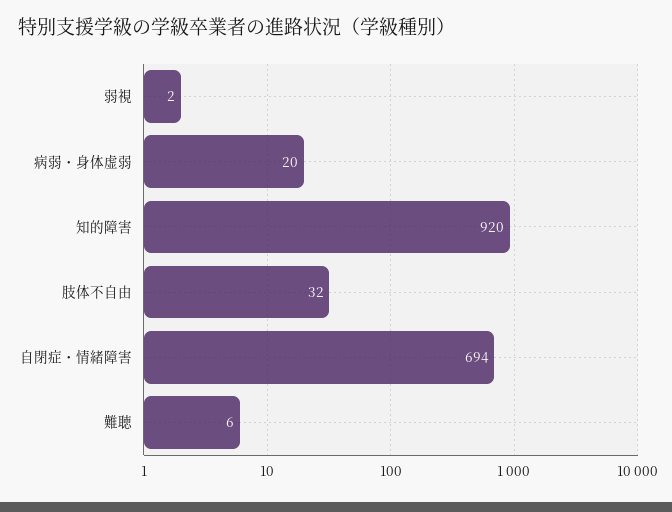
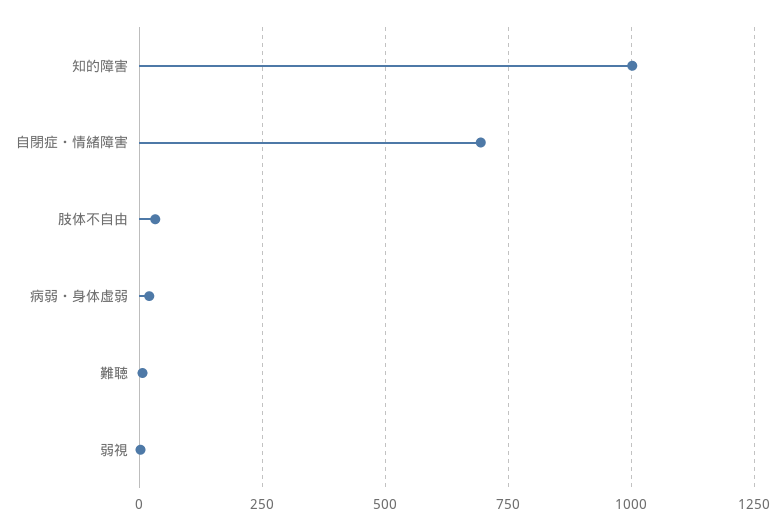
知的障害: 920 -> 1000

